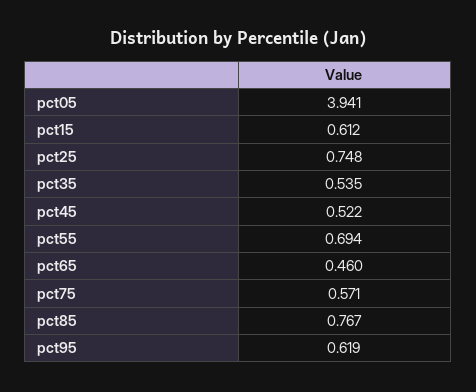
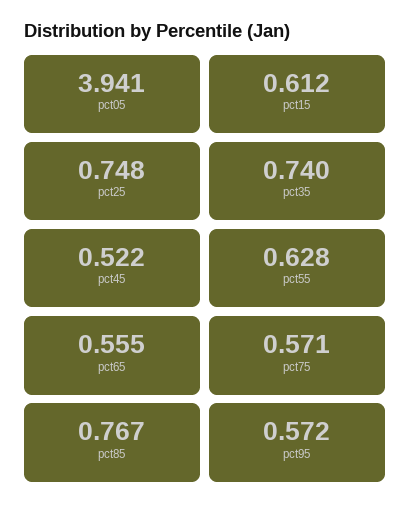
pct35: 0.535 -> 0.74
pct55: 0.694 -> 0.628
pct65: 0.46 -> 0.555
pct95: 0.619 -> 0.572

